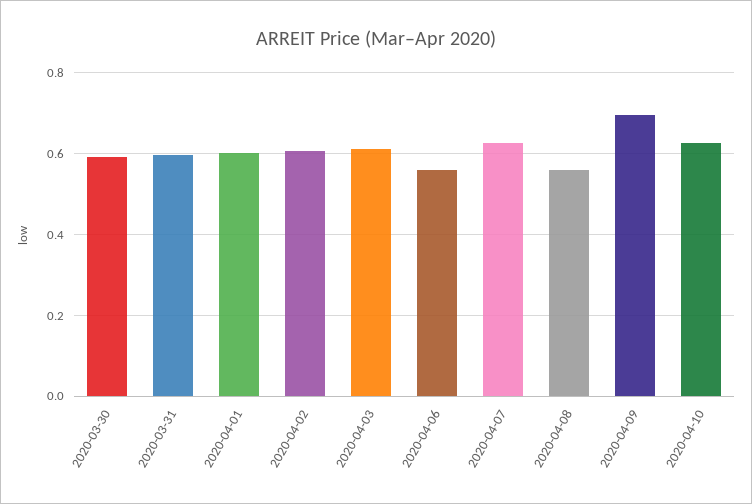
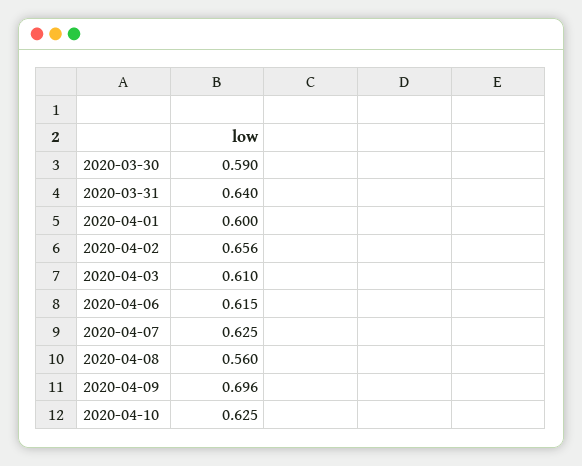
2020-03-31: 0.6 -> 0.64
2020-04-02: 0.6 -> 0.656
2020-04-06: 0.56 -> 0.615

